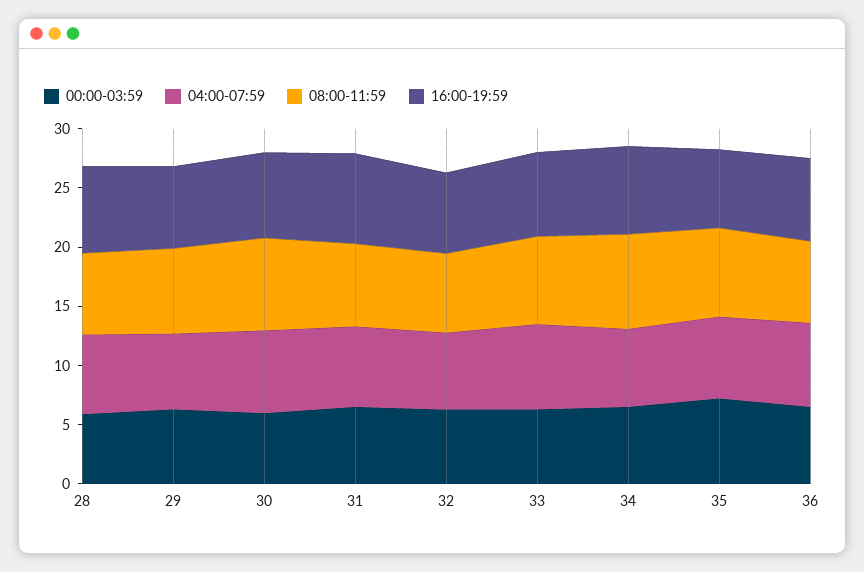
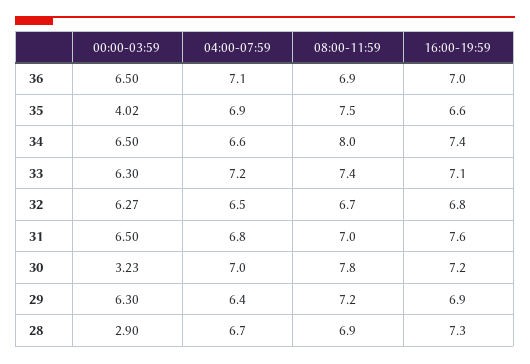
00:00-03:59, 28: 6 -> 2.9
00:00-03:59, 30: 6 -> 3.23
00:00-03:59, 35: 7 -> 4.02

